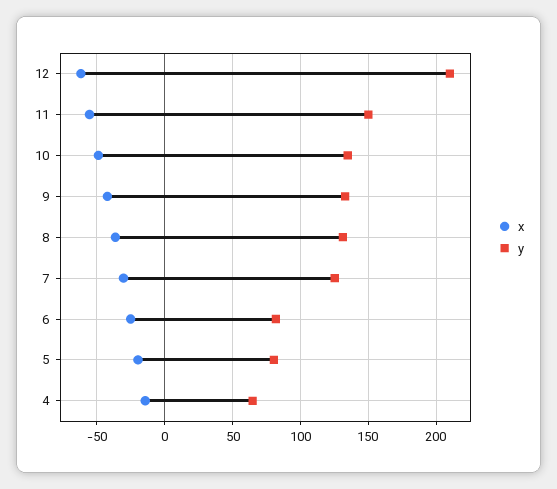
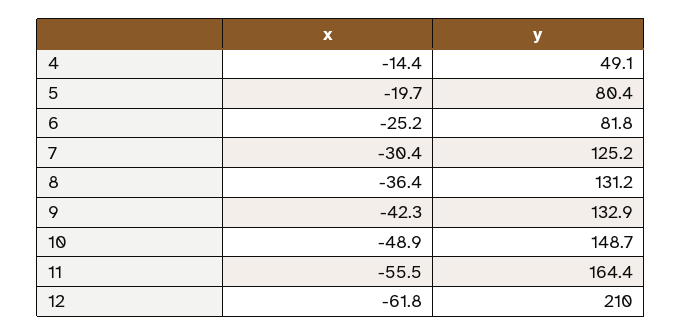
y, 11: 150 -> 164.4
y, 10: 135 -> 148.7
y, 4: 65 -> 49.1

